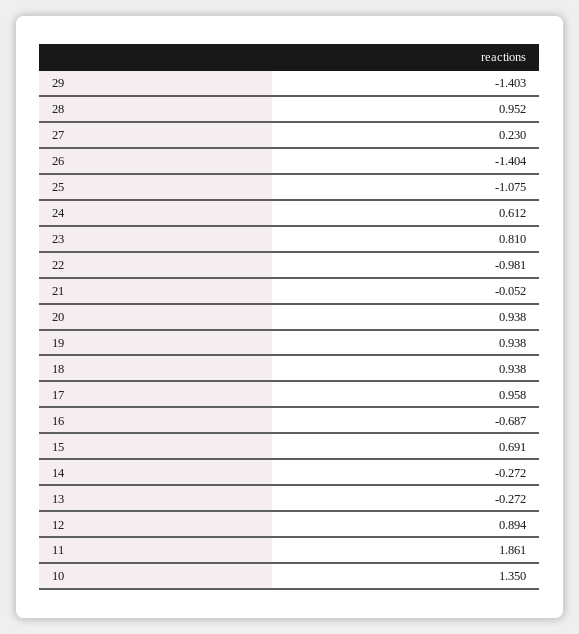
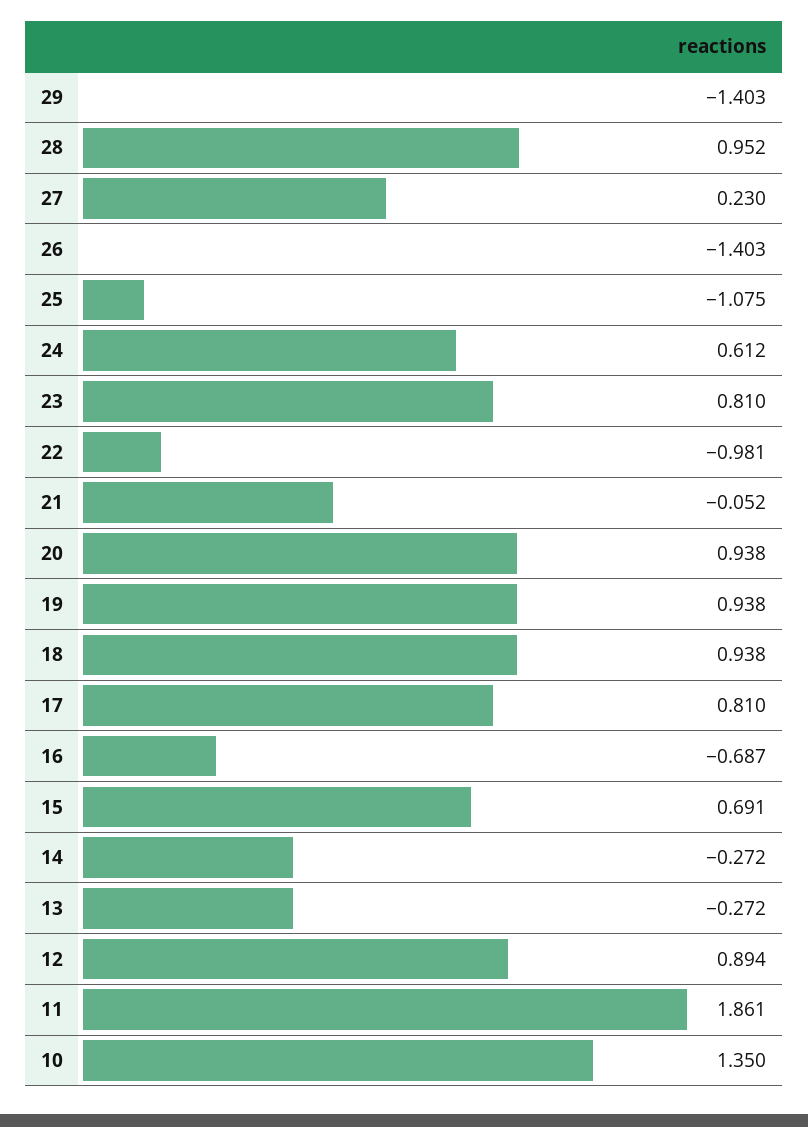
26: -1.404 -> -1.403
17: 0.958 -> 0.81

